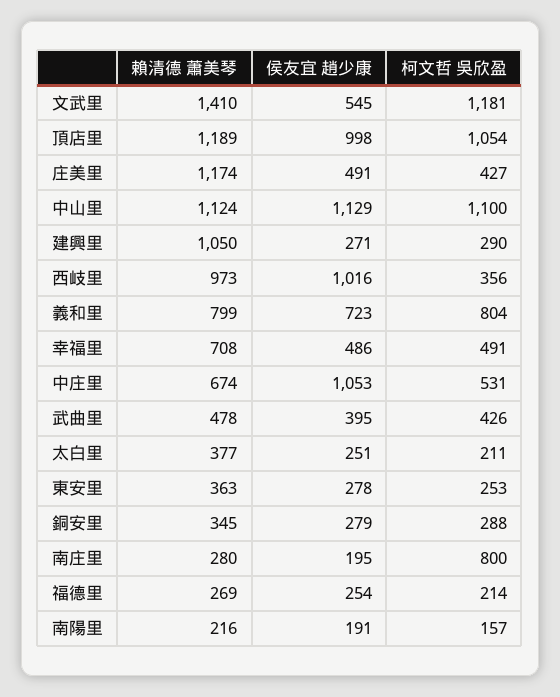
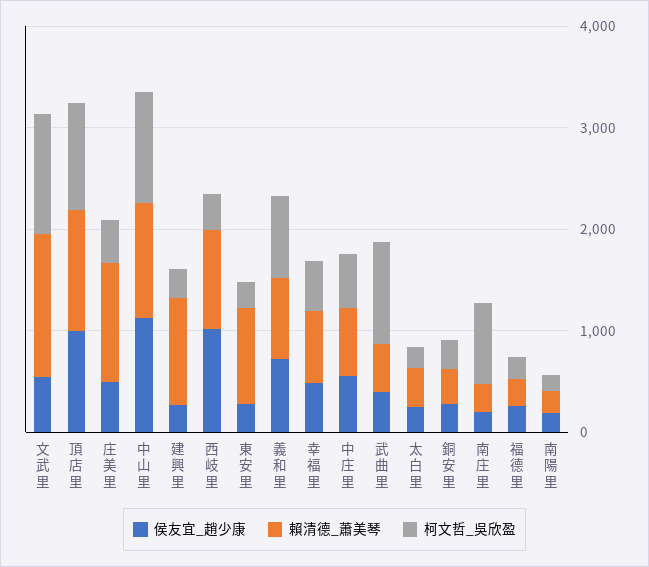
侯友宜 趙少康, 中庄里: 1053 -> 600
柯文哲 吳欣盈, 武曲里: 426 -> 1000
賴清德 蕭美琴, 東安里: 363 -> 1000

